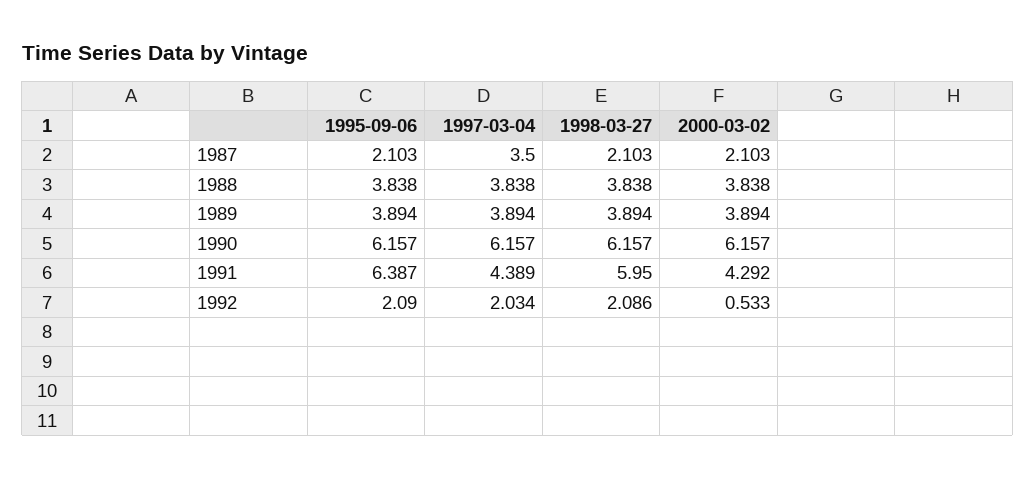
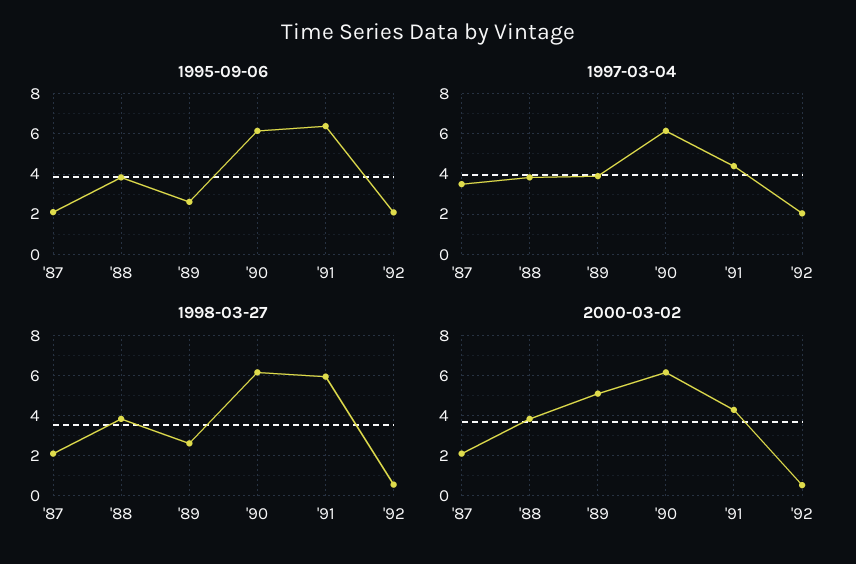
1995-09-06, 1989: 3.894 -> 2.5
1998-03-27, 1989: 3.894 -> 2.5
2000-03-02, 1989: 3.894 -> 5
1998-03-27, 1992: 2.086 -> 0.5

